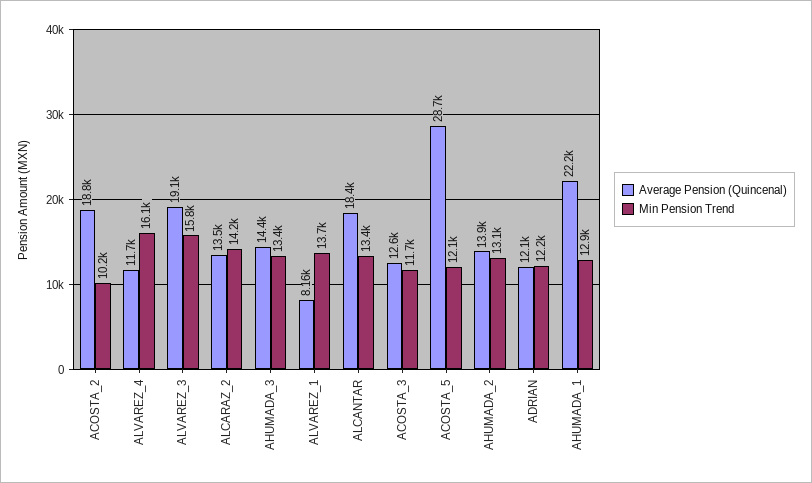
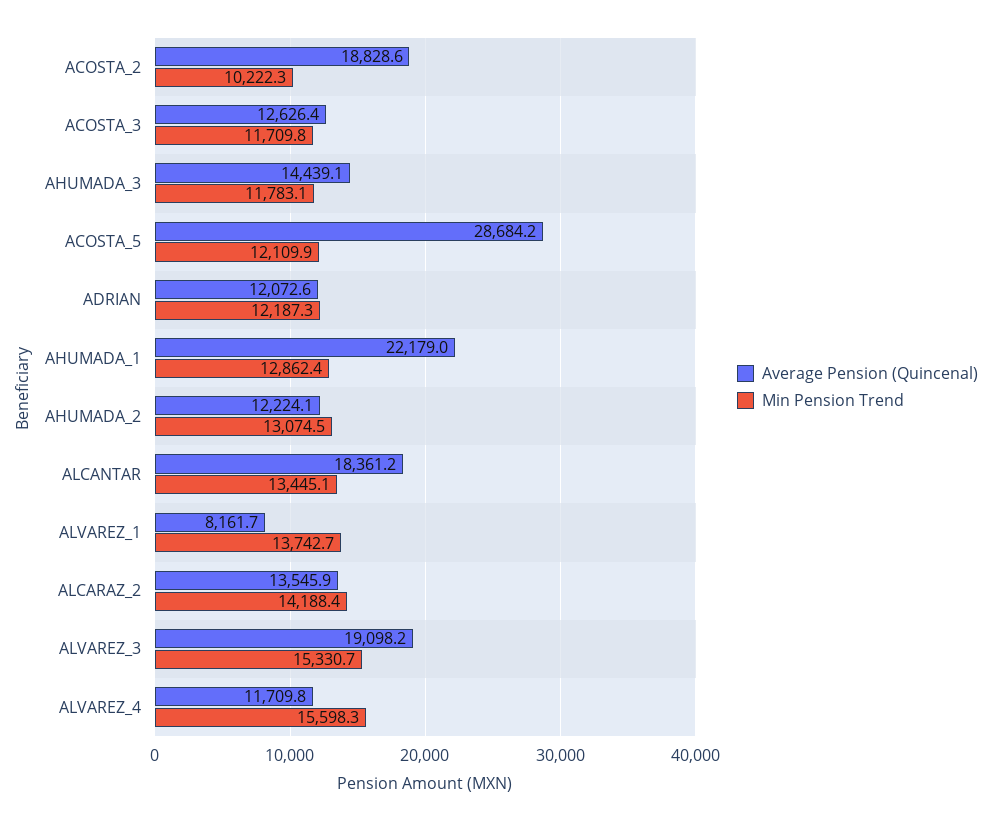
Min Pension Trend, ALVAREZ_4: 16100 -> 15598.3
Min Pension Trend, ALVAREZ_3: 15800 -> 15330.7
Min Pension Trend, AHUMADA_3: 13400 -> 11783.1
Average Pension (Quincenal), AHUMADA_2: 13900 -> 12224.1

